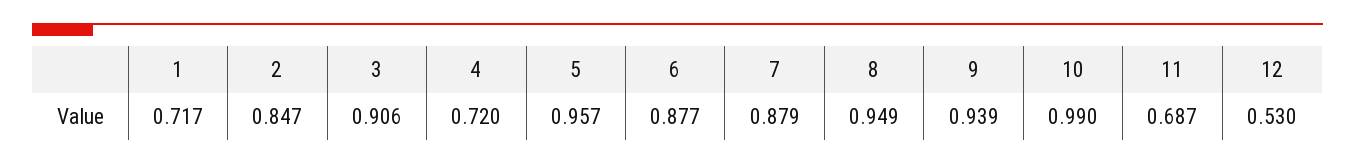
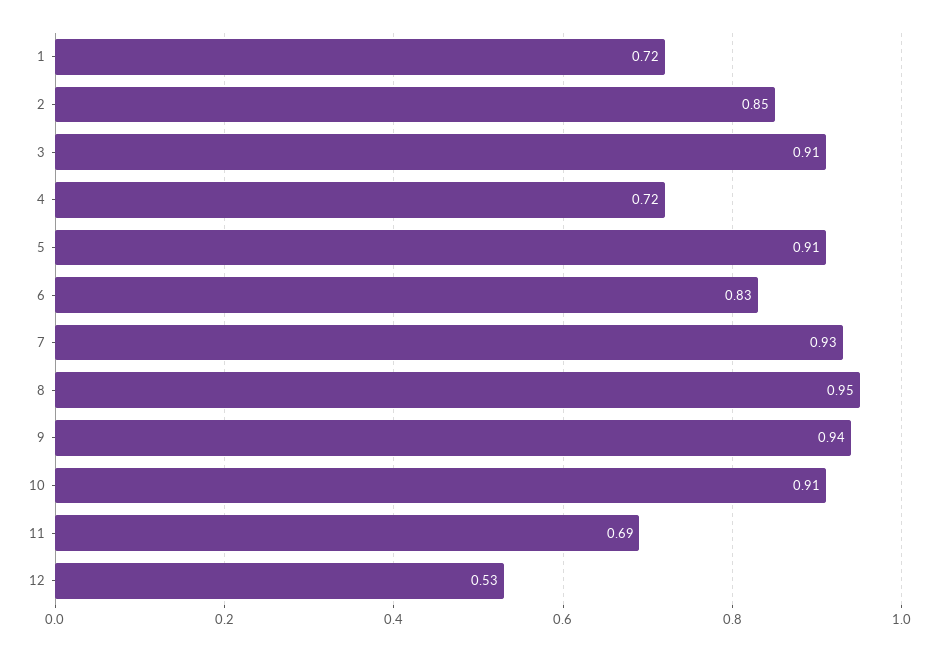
5: 0.957 -> 0.91
6: 0.877 -> 0.83
7: 0.879 -> 0.93
10: 0.99 -> 0.91

